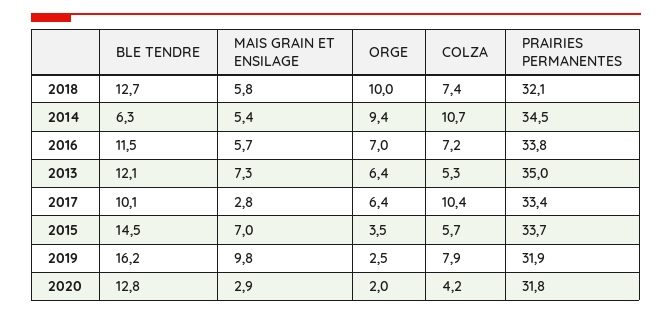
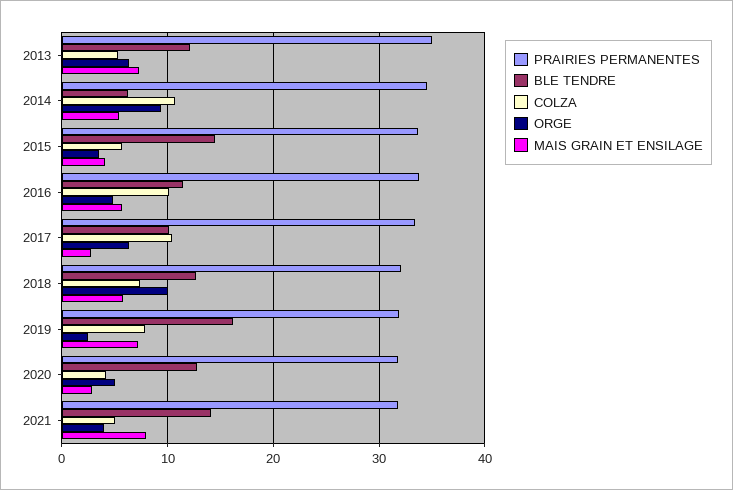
ORGE, 2016: 7 -> 5
COLZA, 2016: 7.2 -> 10
MAIS GRAIN ET ENSILAGE, 2015: 7 -> 4
MAIS GRAIN ET ENSILAGE, 2019: 9.8 -> 7
ORGE, 2020: 2 -> 5
PRAIRIES PERMANENTES, 2021: none -> 32
BLE TENDRE, 2021: none -> 14
COLZA, 2021: none -> 5
ORGE, 2021: none -> 4
MAIS GRAIN ET ENSILAGE, 2021: none -> 8

